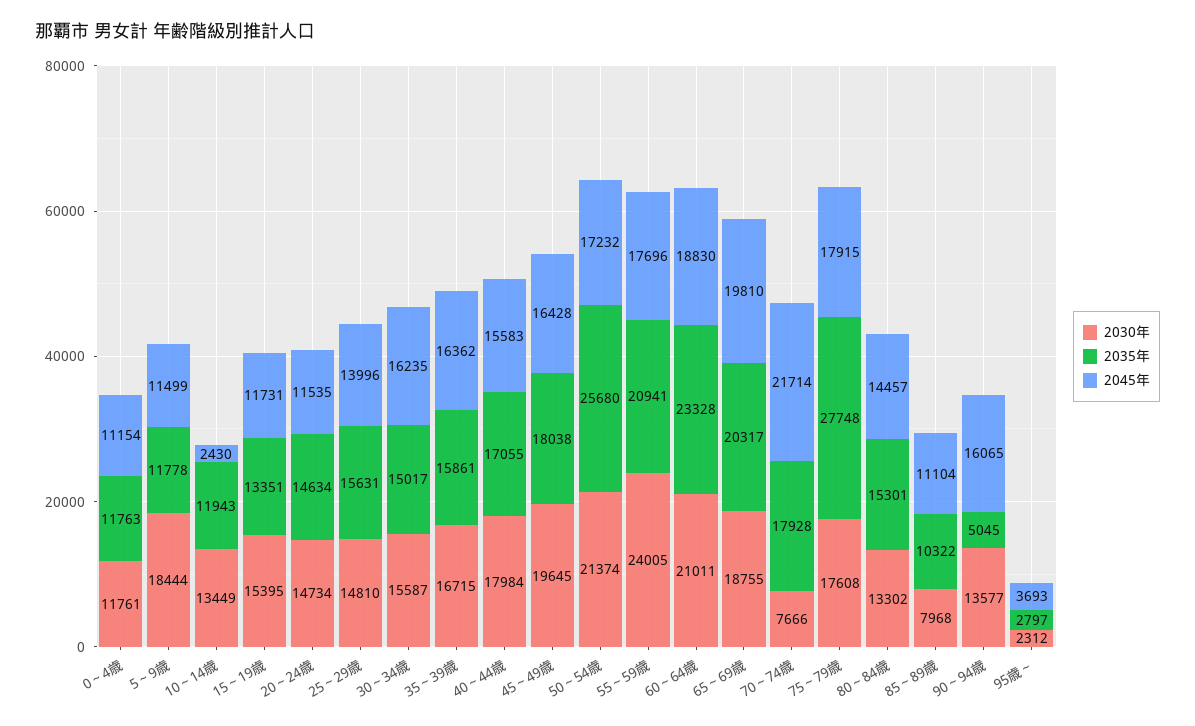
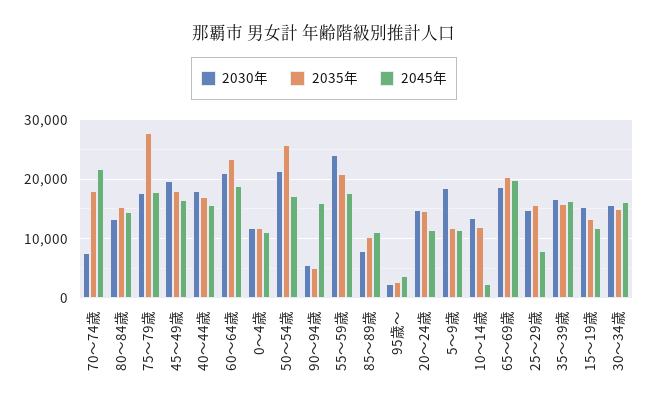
2045年, 25～29歳: 13996 -> 8000
2030年, 90～94歳: 13577 -> 6000

